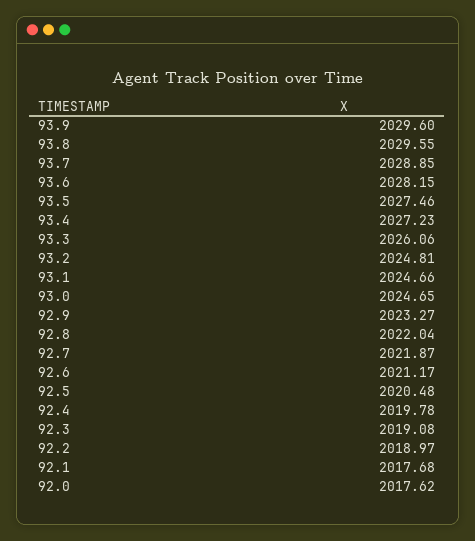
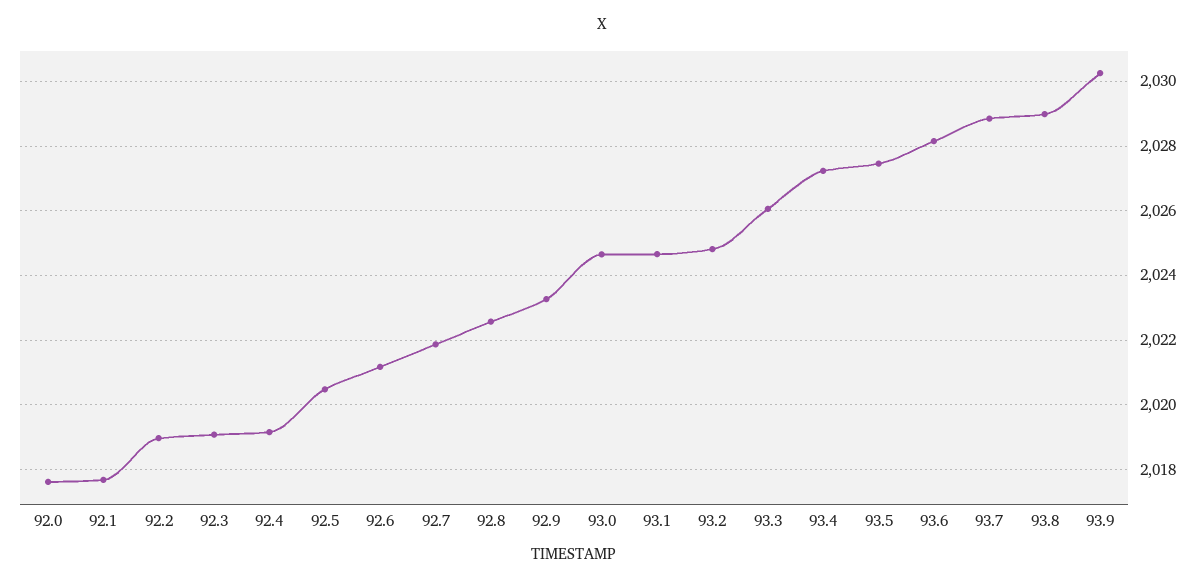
93.9: 2029.6 -> 2030.2
93.8: 2029.55 -> 2029
92.8: 2022.04 -> 2022.6
92.4: 2019.78 -> 2019.2

